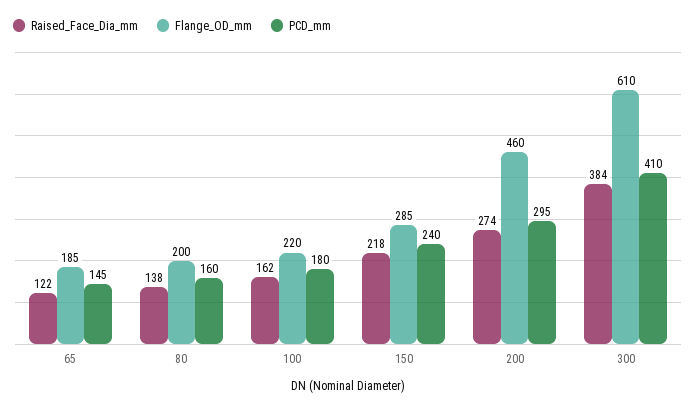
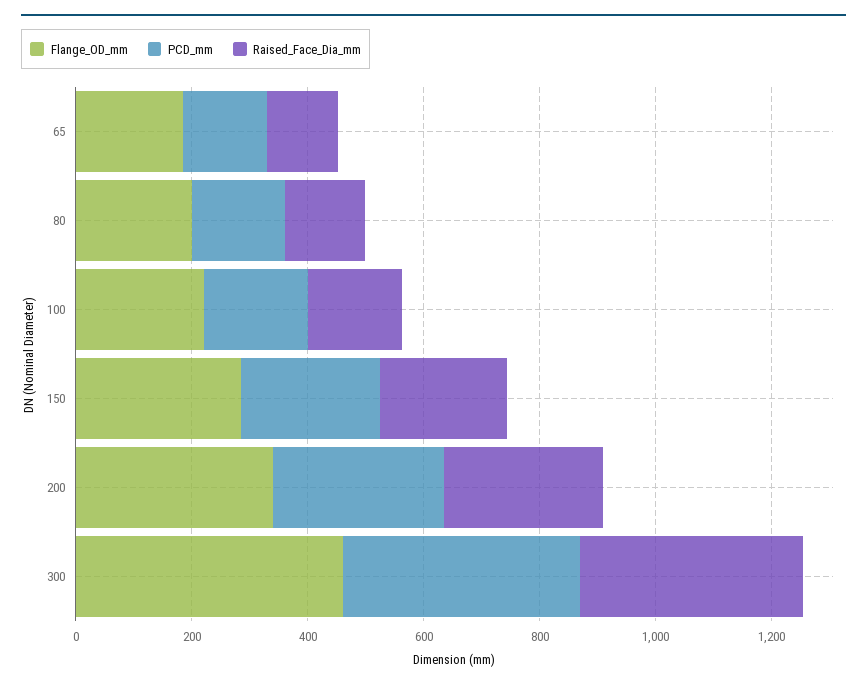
Flange_OD_mm, 200: 460 -> 350
Flange_OD_mm, 300: 610 -> 450

